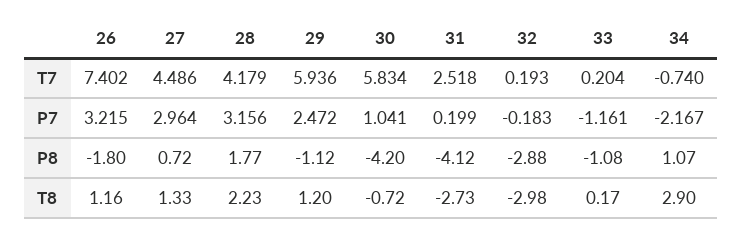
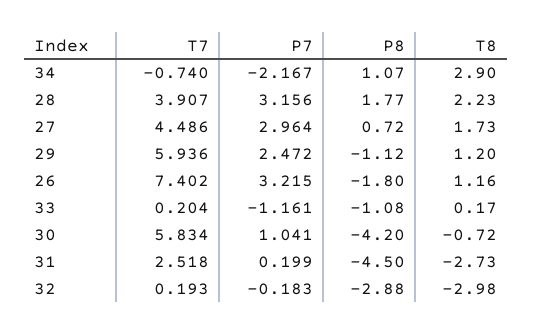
28, T7: 4.179 -> 3.907
31, P8: -4.12 -> -4.5
27, T8: 1.33 -> 1.73

